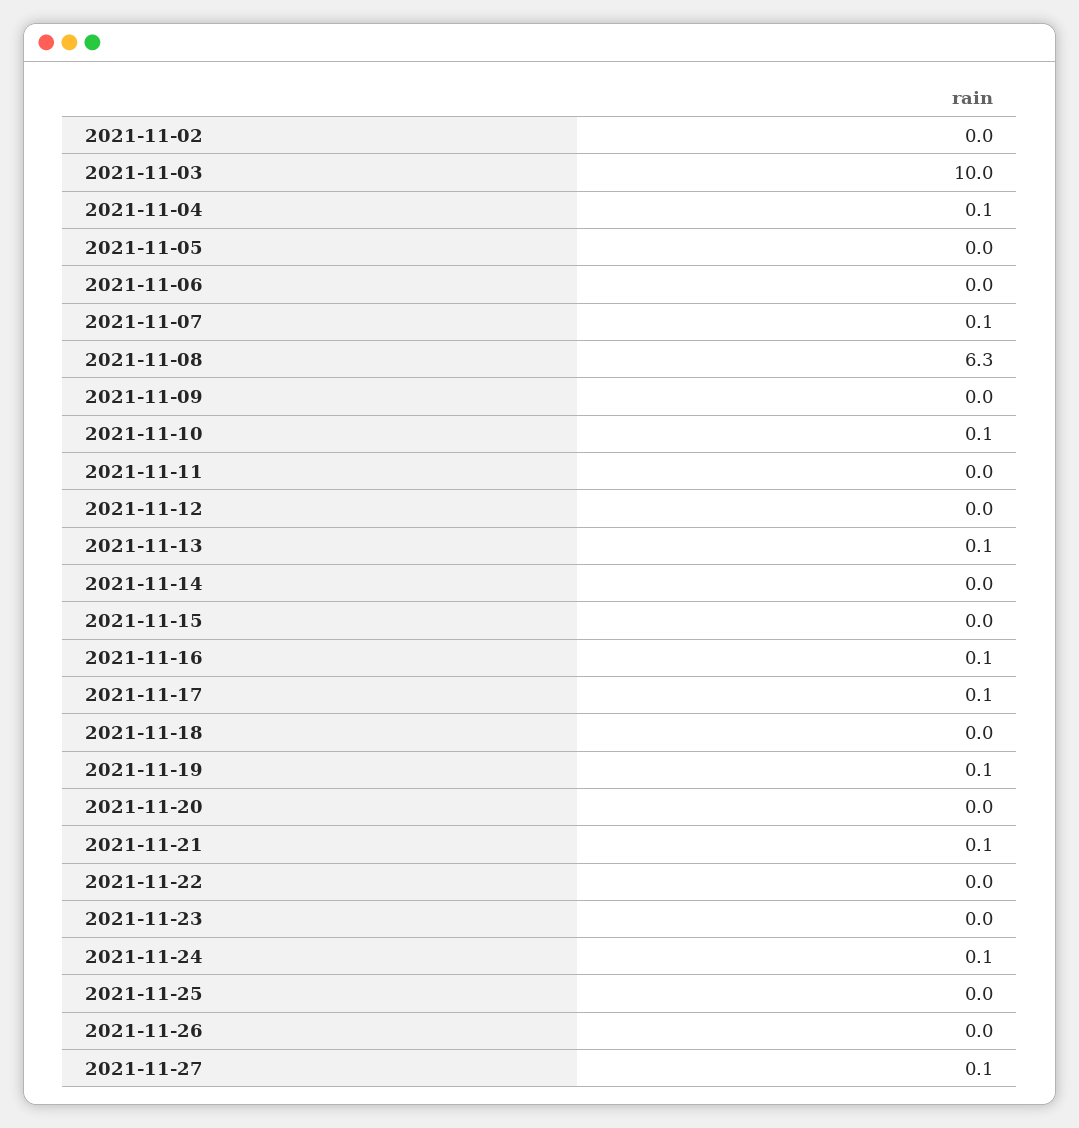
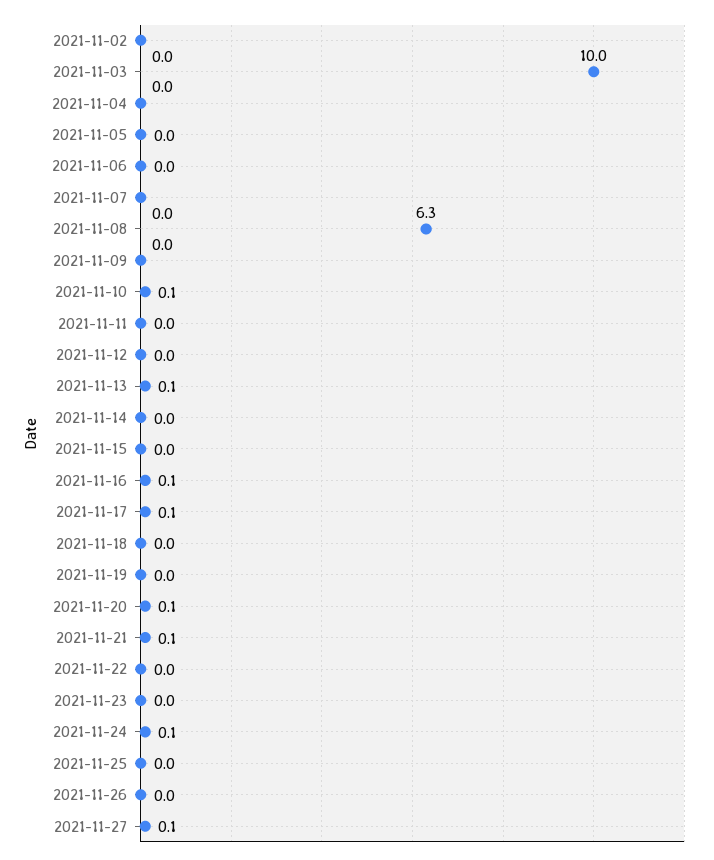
2021-11-04: 0.1 -> 0
2021-11-07: 0.1 -> 0
2021-11-19: 0.1 -> 0
2021-11-20: 0 -> 0.1

